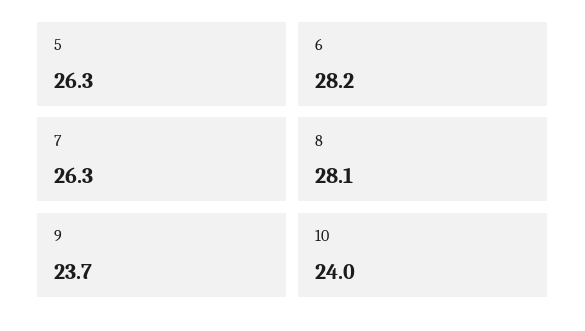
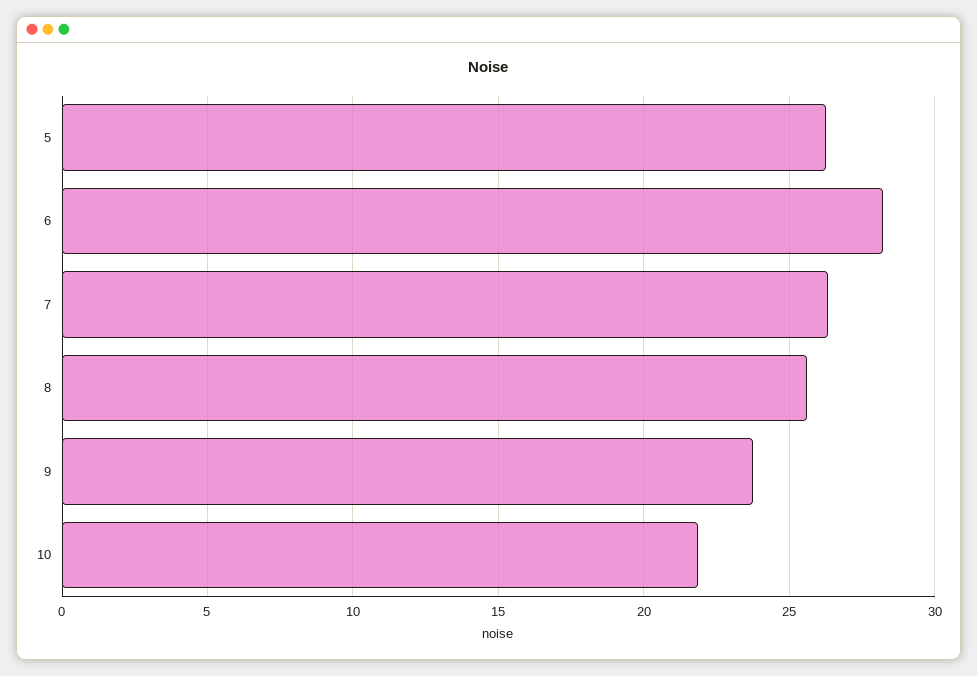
8: 28.1 -> 25.5
10: 24 -> 22

